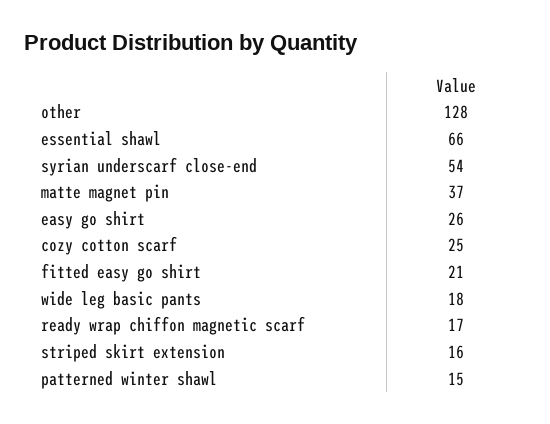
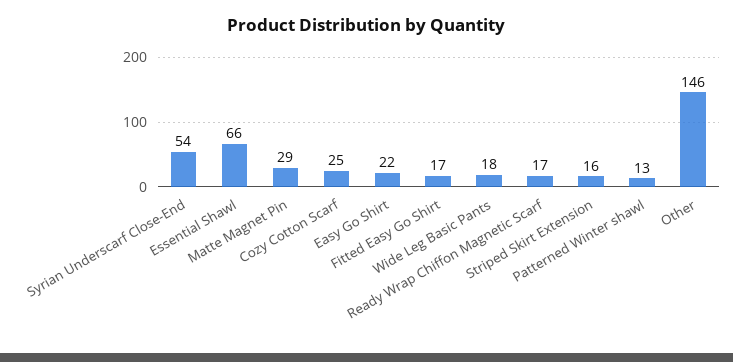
other: 128 -> 146
matte magnet pin: 37 -> 29
easy go shirt: 26 -> 22
fitted easy go shirt: 21 -> 17
patterned winter shawl: 15 -> 13

